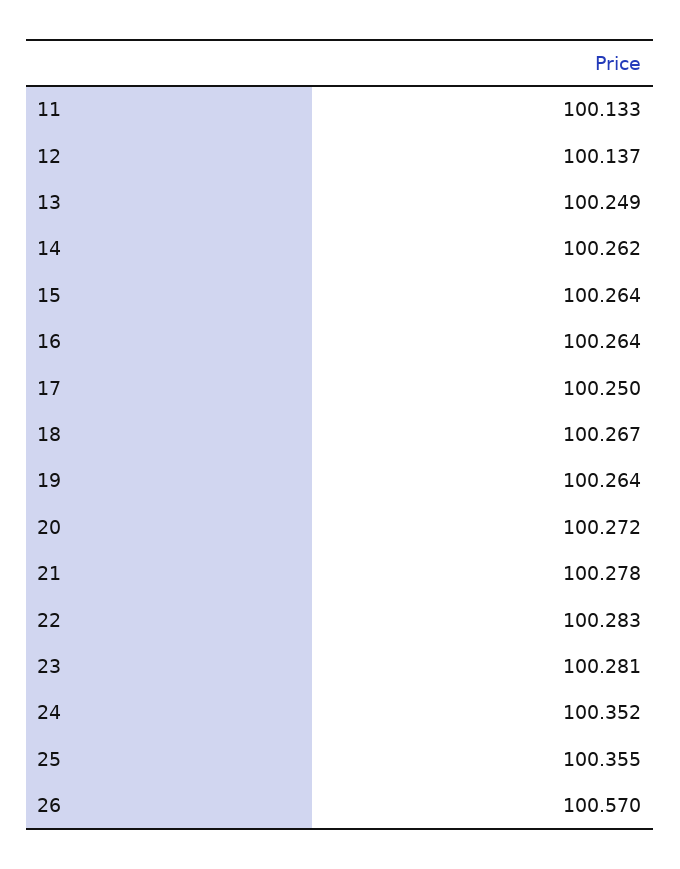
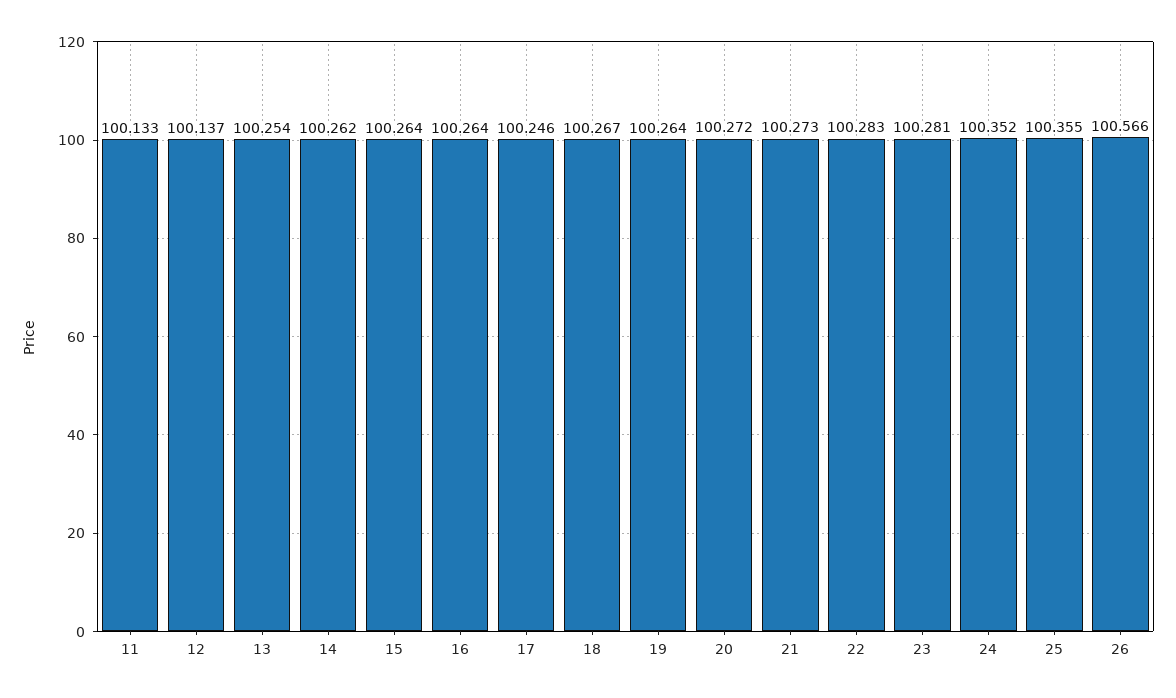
13: 100.249 -> 100.254
17: 100.25 -> 100.246
21: 100.278 -> 100.273
26: 100.57 -> 100.566

